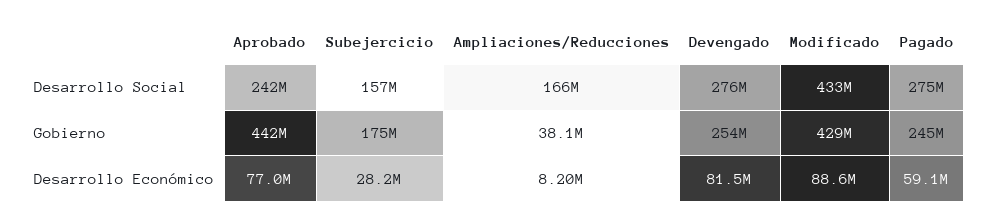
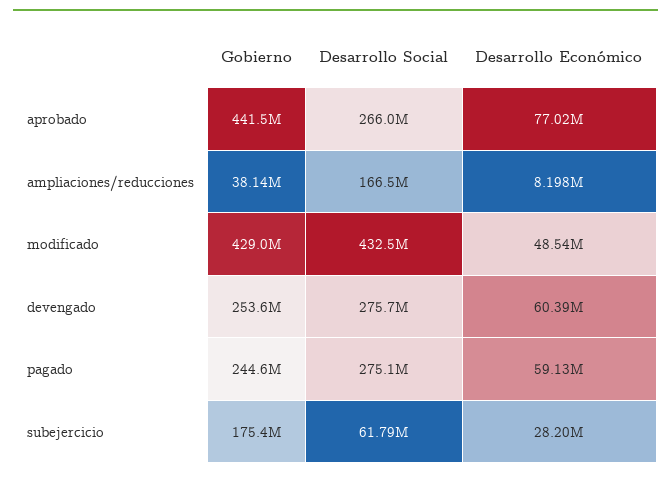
Aprobado, Desarrollo Social: 242000000 -> 266000000
Subejercicio, Desarrollo Social: 157000000 -> 61790000
Devengado, Desarrollo Económico: 81500000 -> 60390000
Modificado, Desarrollo Económico: 88600000 -> 48540000

